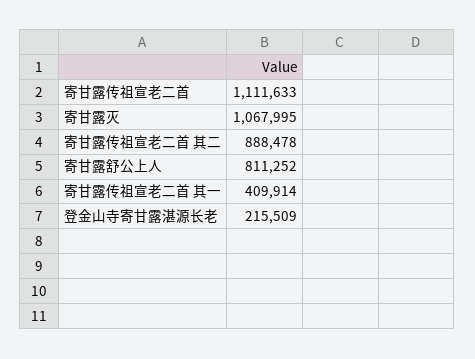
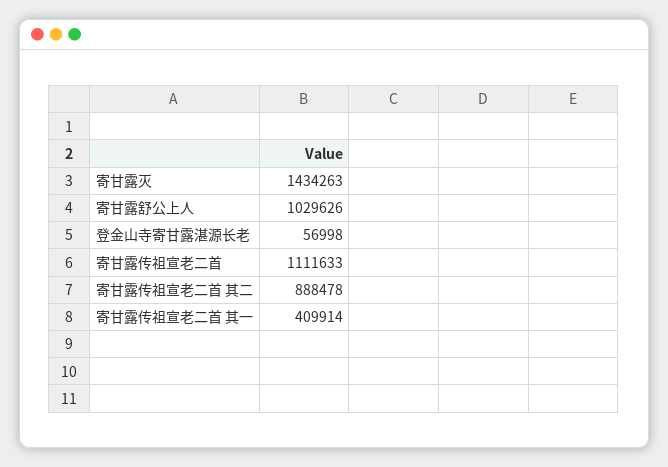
寄甘露灭: 1067995 -> 1434263
寄甘露舒公上人: 811252 -> 1029626
登金山寺寄甘露湛源长老: 215509 -> 56998

